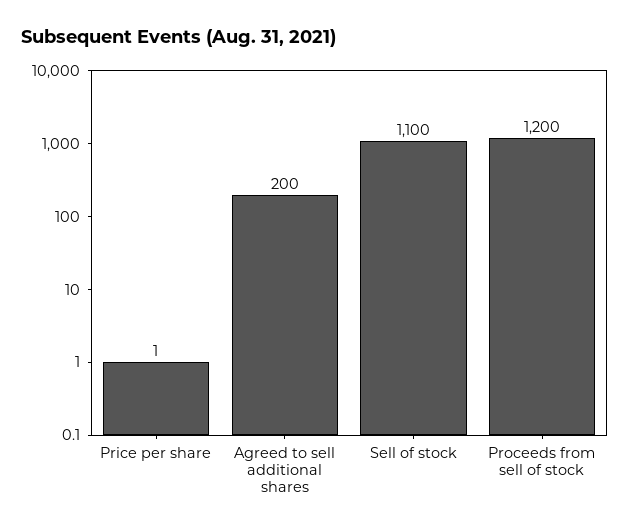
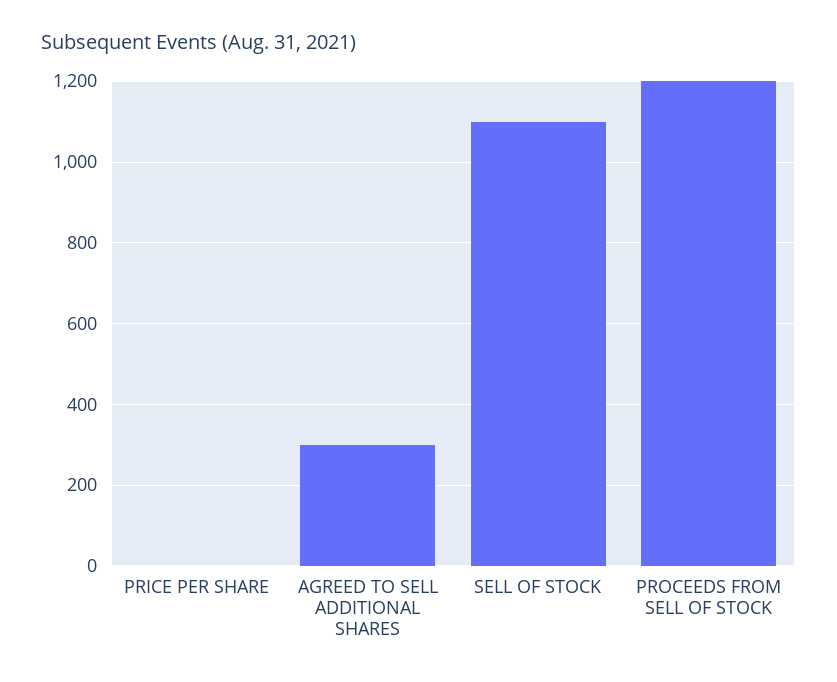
Agreed to sell additional shares: 200 -> 300

